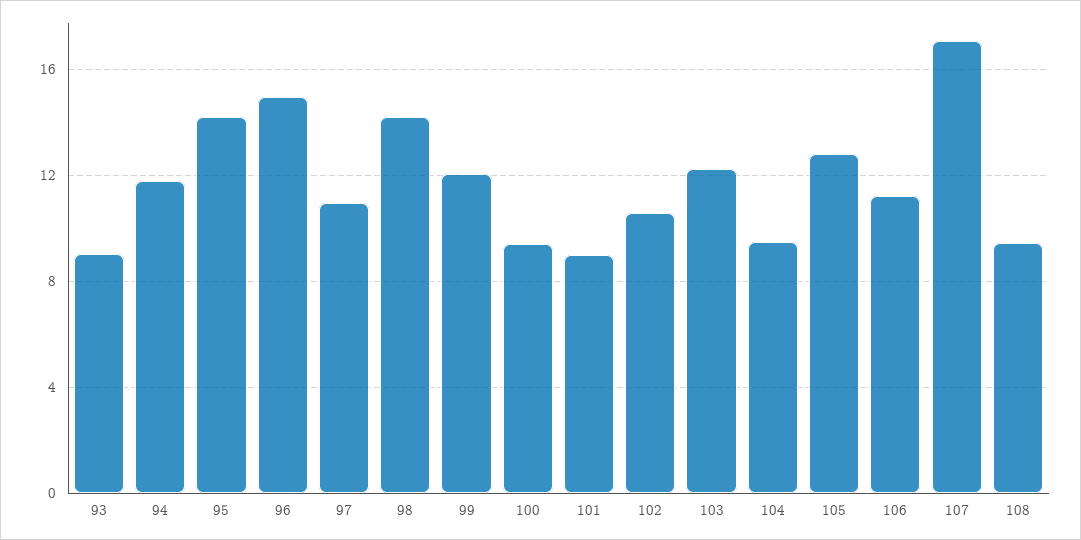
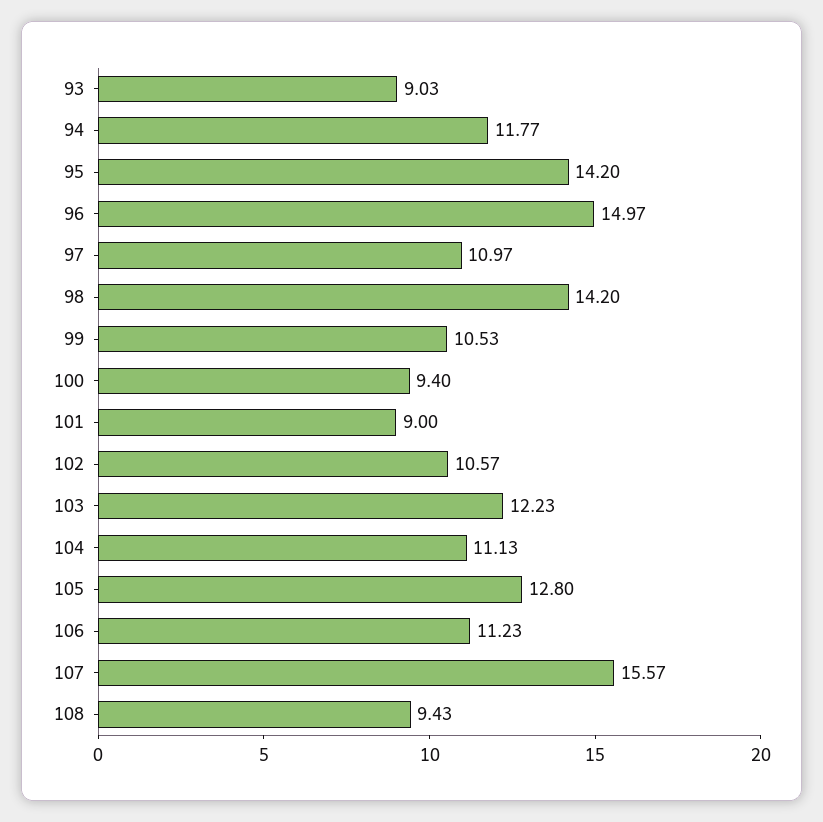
99: 12 -> 10.53
104: 9.5 -> 11.13
107: 17 -> 15.57

